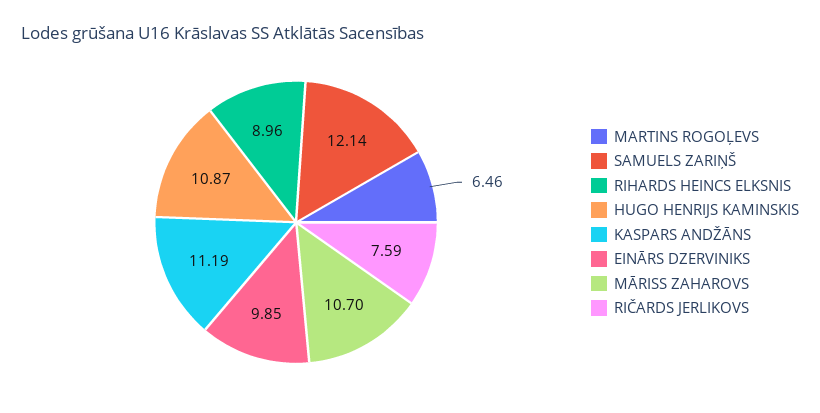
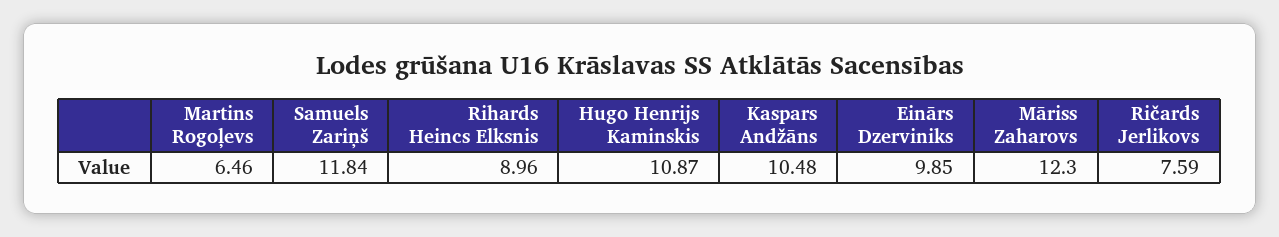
SAMUELS ZARIŅŠ: 12.14 -> 11.84
KASPARS ANDŽĀNS: 11.19 -> 10.48
MĀRISS ZAHAROVS: 10.7 -> 12.3

